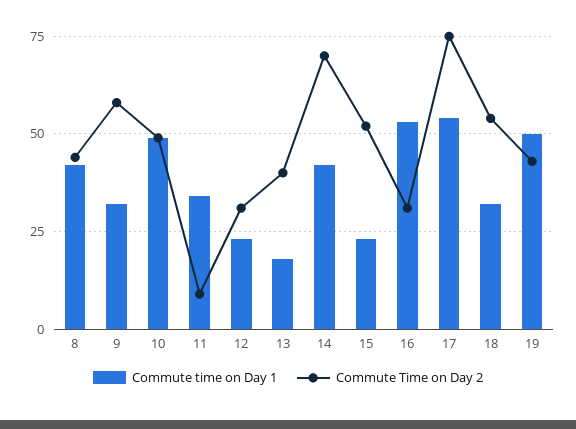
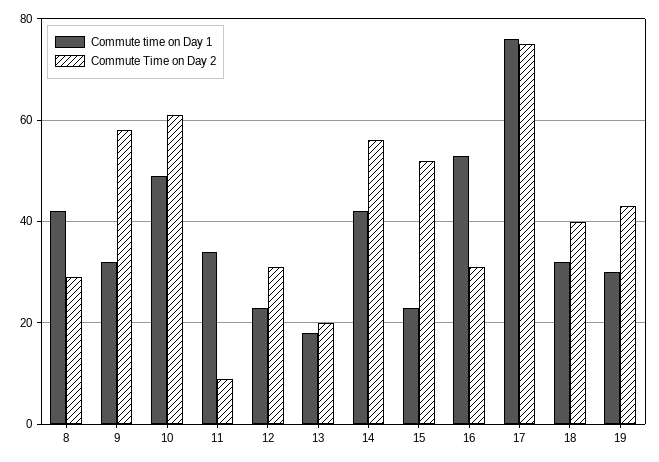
Commute Time on Day 2, 8: 45 -> 30
Commute Time on Day 2, 10: 50 -> 60
Commute Time on Day 2, 13: 40 -> 20
Commute Time on Day 2, 14: 70 -> 55
Commute time on Day 1, 17: 55 -> 75
Commute Time on Day 2, 18: 55 -> 40
Commute time on Day 1, 19: 50 -> 30

